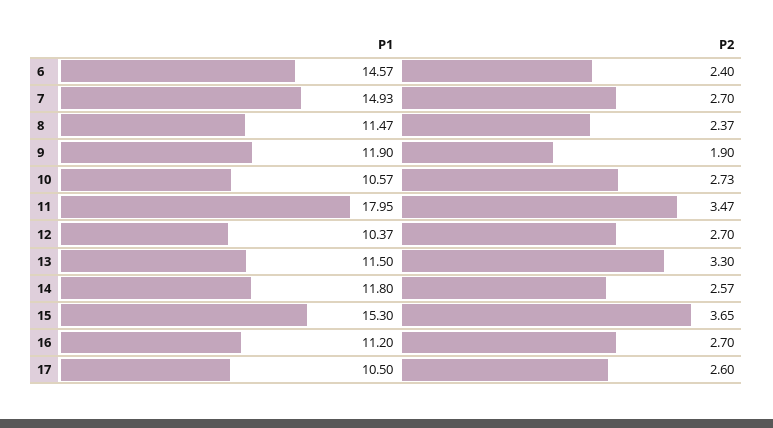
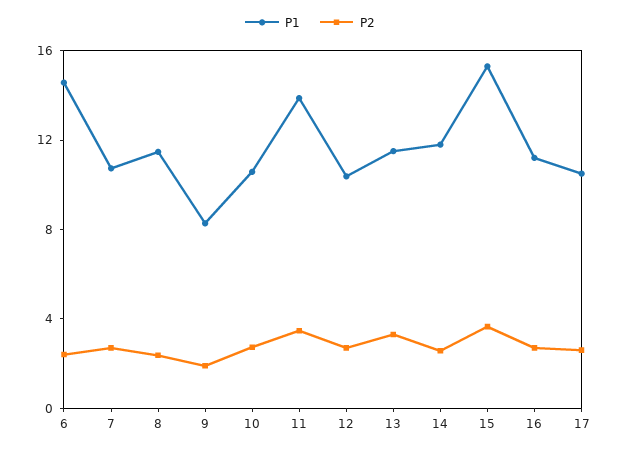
P1, 7: 14.93 -> 11
P1, 9: 11.9 -> 8
P1, 11: 17.95 -> 14

